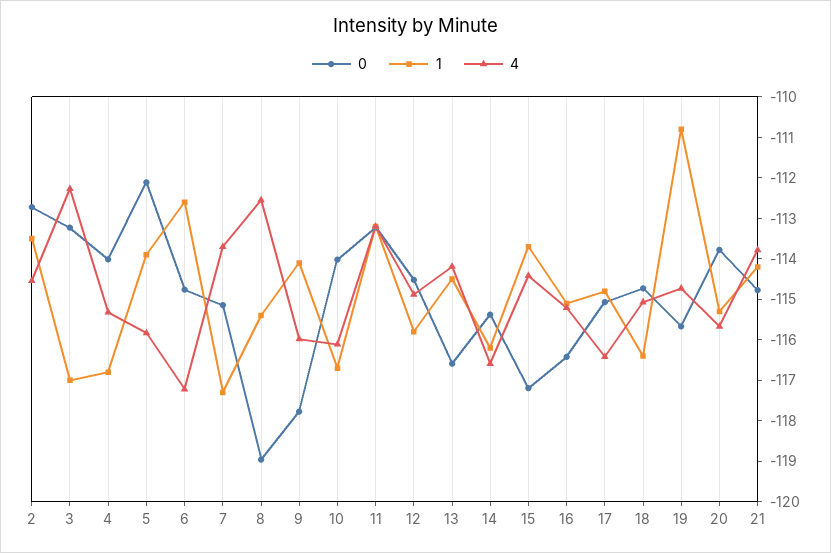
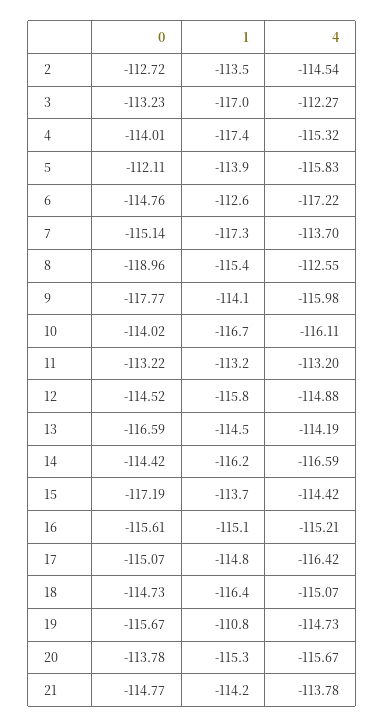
1, 4: -116.8 -> -117.4
0, 14: -115.4 -> -114.42
0, 16: -116.4 -> -115.61

